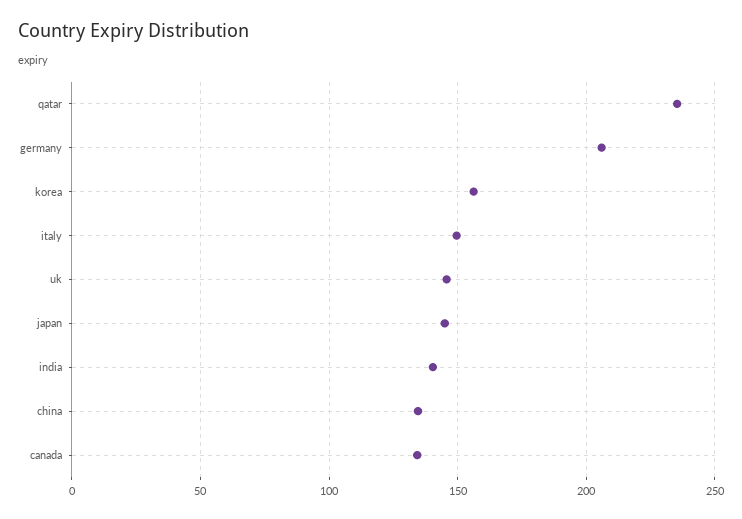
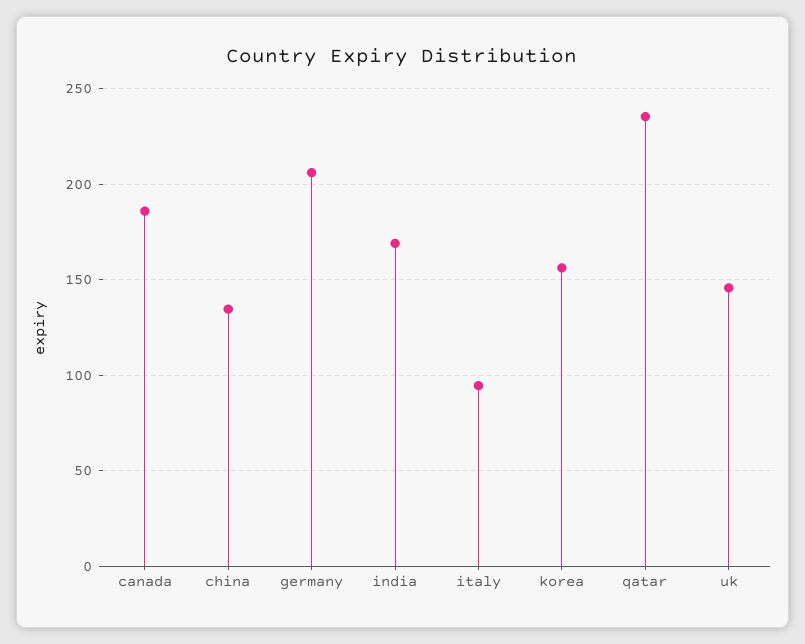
italy: 150 -> 95
japan: 145 -> none
india: 140 -> 170
canada: 135 -> 185

